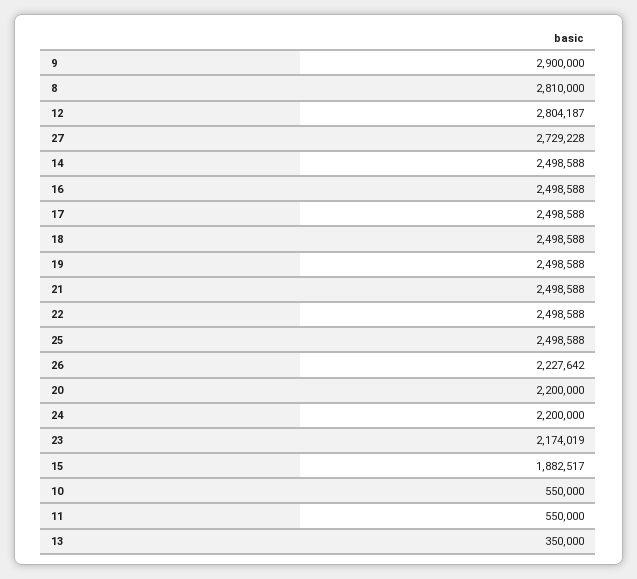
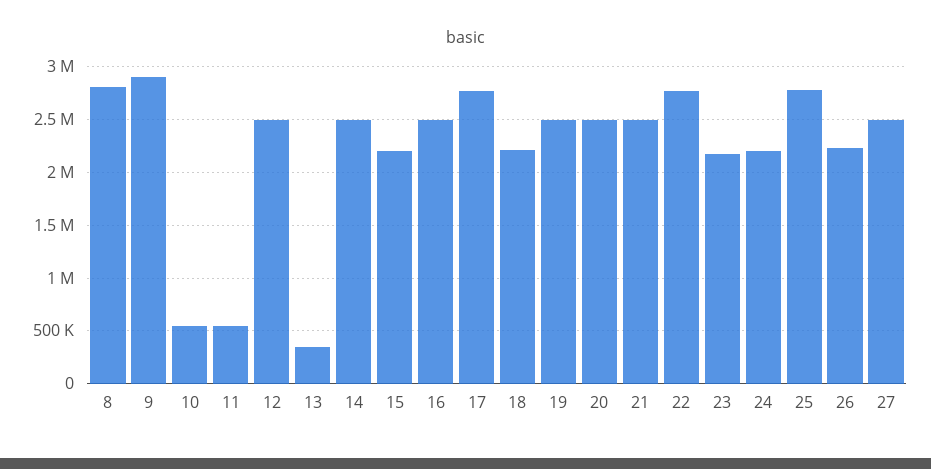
12: 2804187 -> 2500000
27: 2729228 -> 2500000
17: 2498588 -> 2800000
18: 2498588 -> 2200000
22: 2498588 -> 2800000
25: 2498588 -> 2800000
20: 2200000 -> 2500000
15: 1882517 -> 2200000

